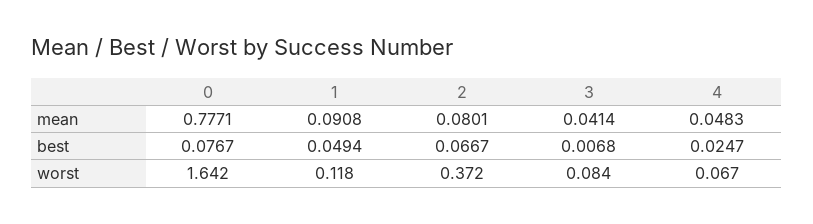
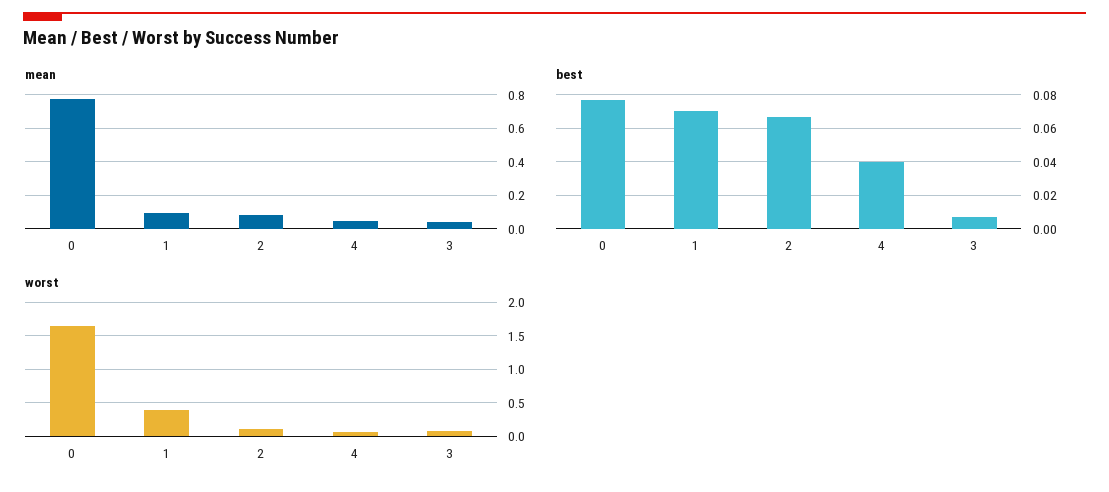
best, 1: 0.0494 -> 0.07
best, 4: 0.0247 -> 0.04
worst, 1: 0.118 -> 0.4
worst, 2: 0.372 -> 0.1

